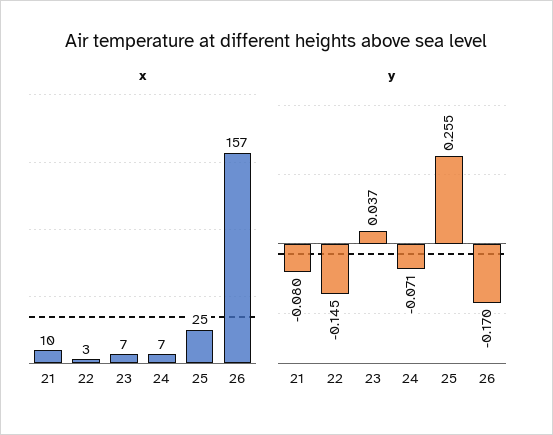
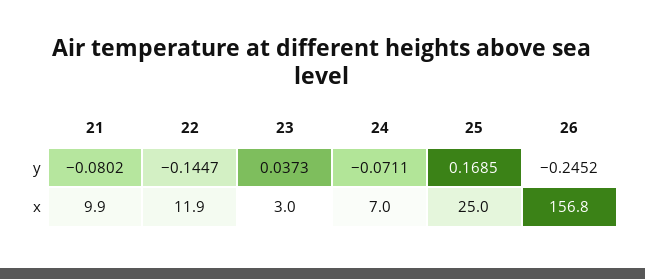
x, 22: 3 -> 11.9
x, 23: 7 -> 3
y, 25: 0.255 -> 0.1685
y, 26: -0.17 -> -0.2452

